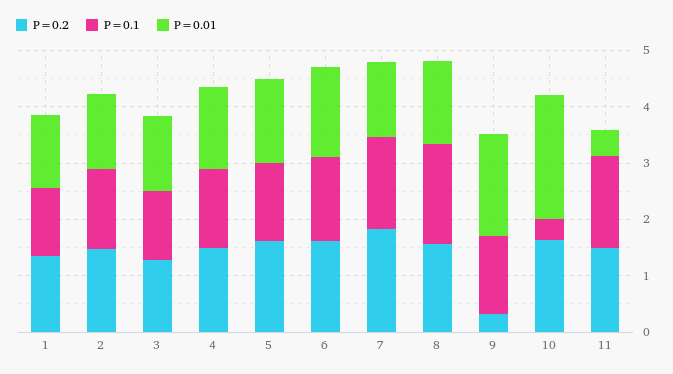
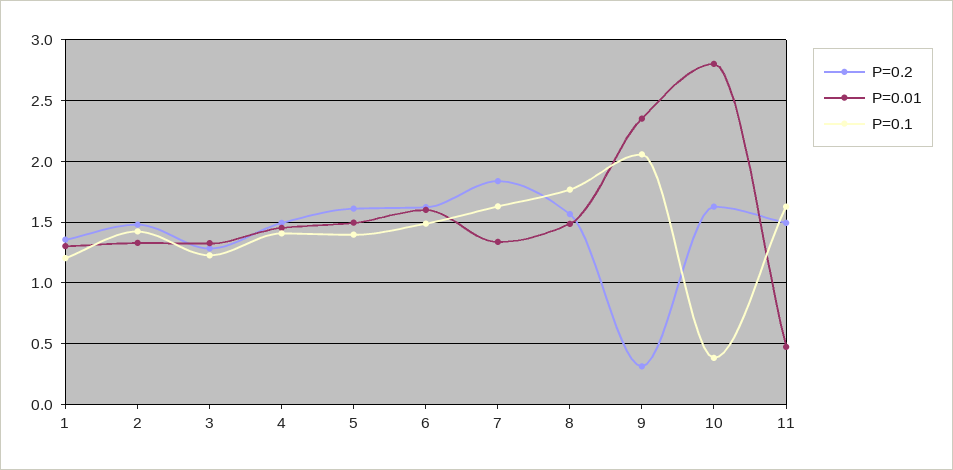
P=0.1, 9: 1.4 -> 2.05
P=0.01, 9: 1.8 -> 2.35
P=0.01, 10: 2.2 -> 2.8

